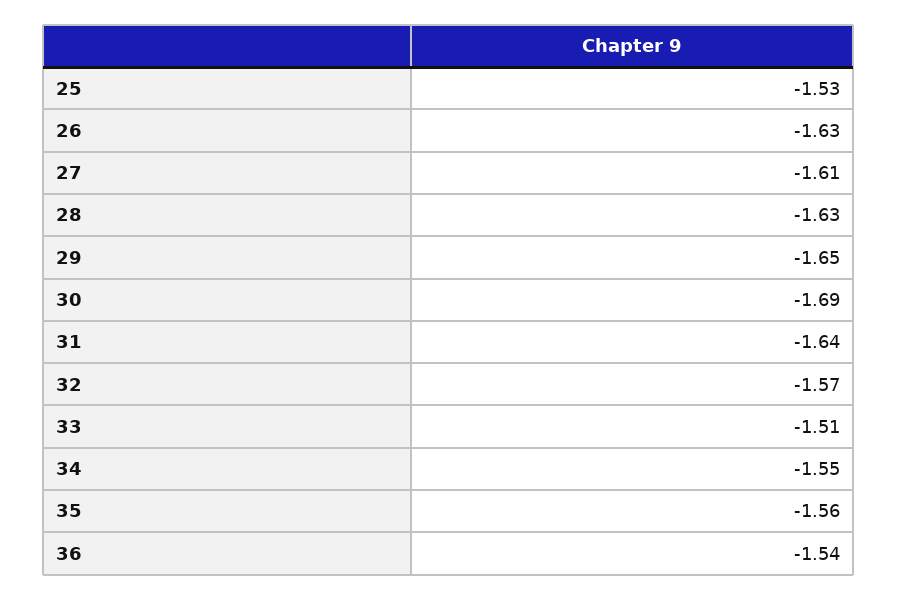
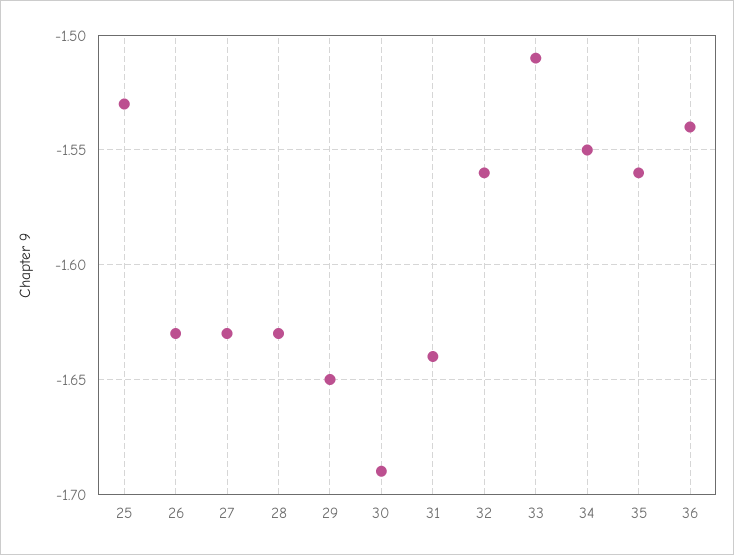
27: -1.61 -> -1.63
32: -1.57 -> -1.56

